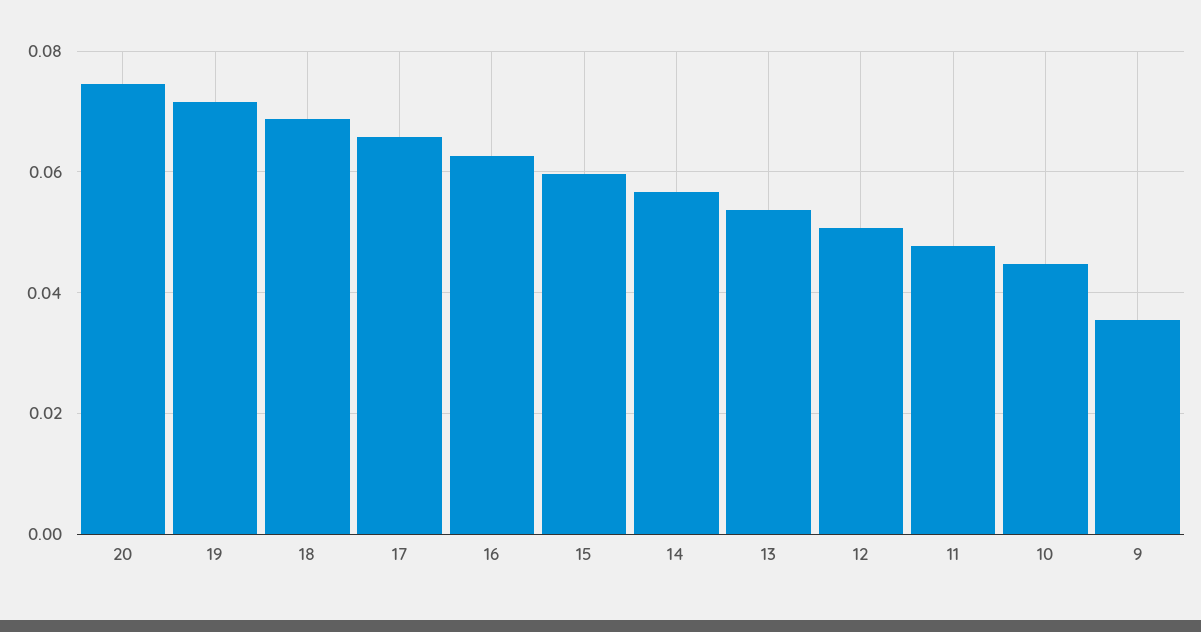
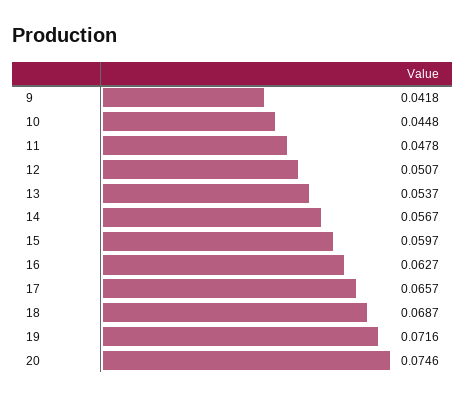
9: 0.036 -> 0.0418

